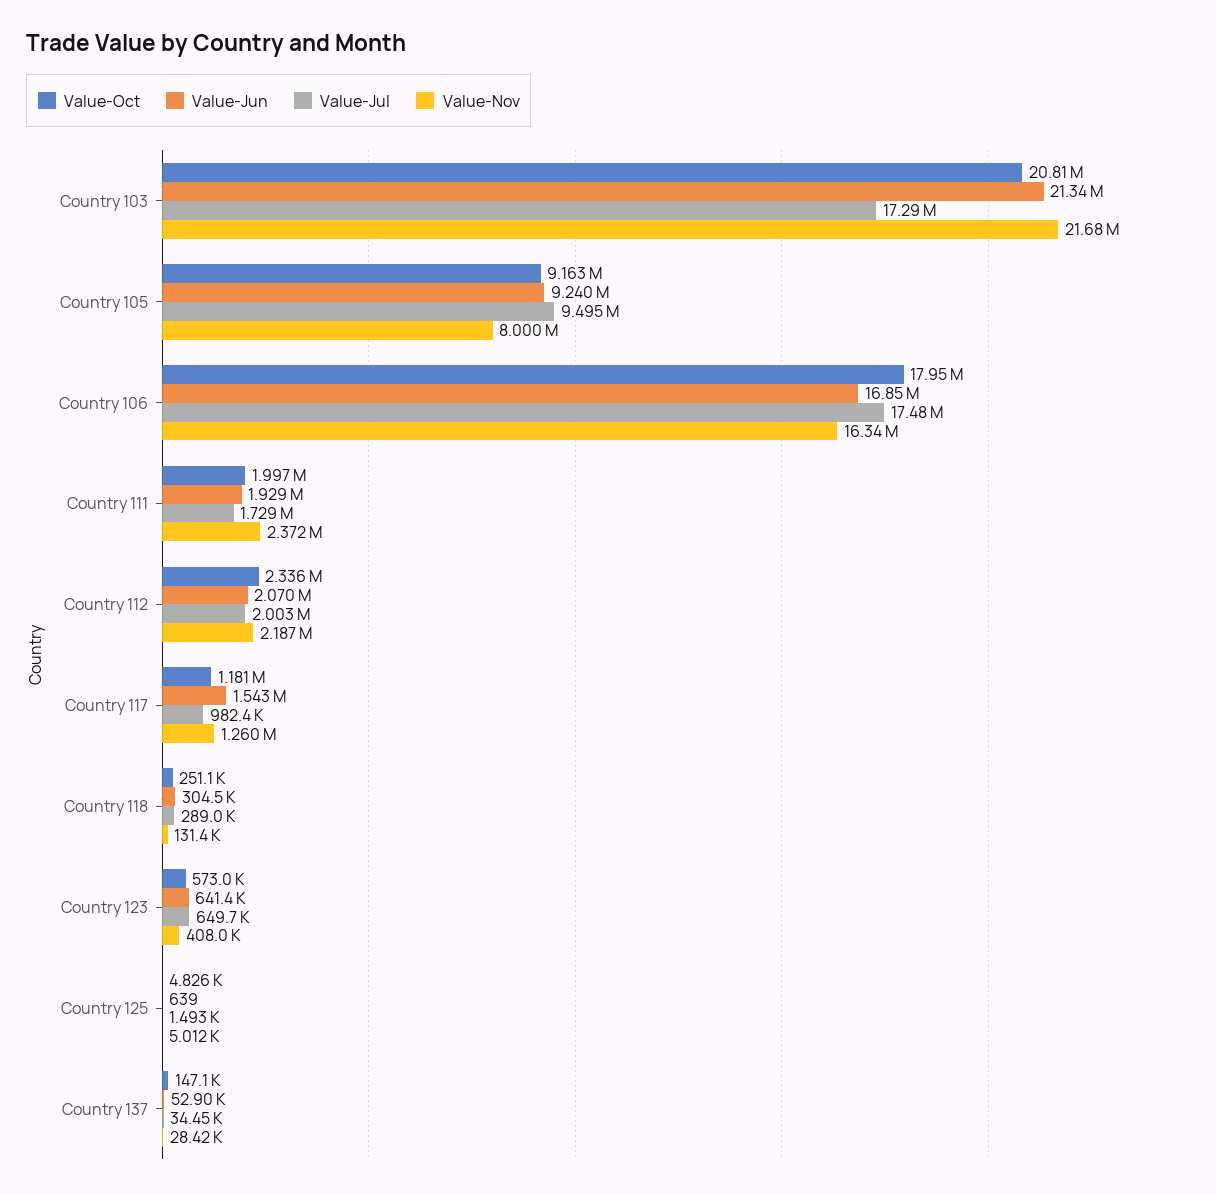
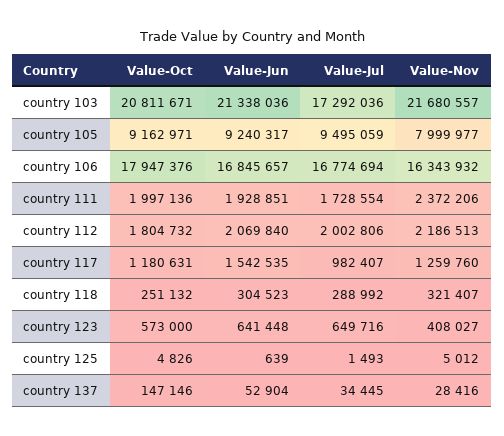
Value-Jul, Country 106: 17480000 -> 16774694
Value-Oct, Country 112: 2336000 -> 1804732
Value-Nov, Country 118: 131400 -> 321407

